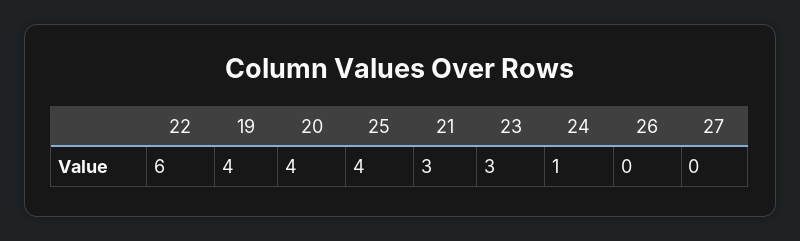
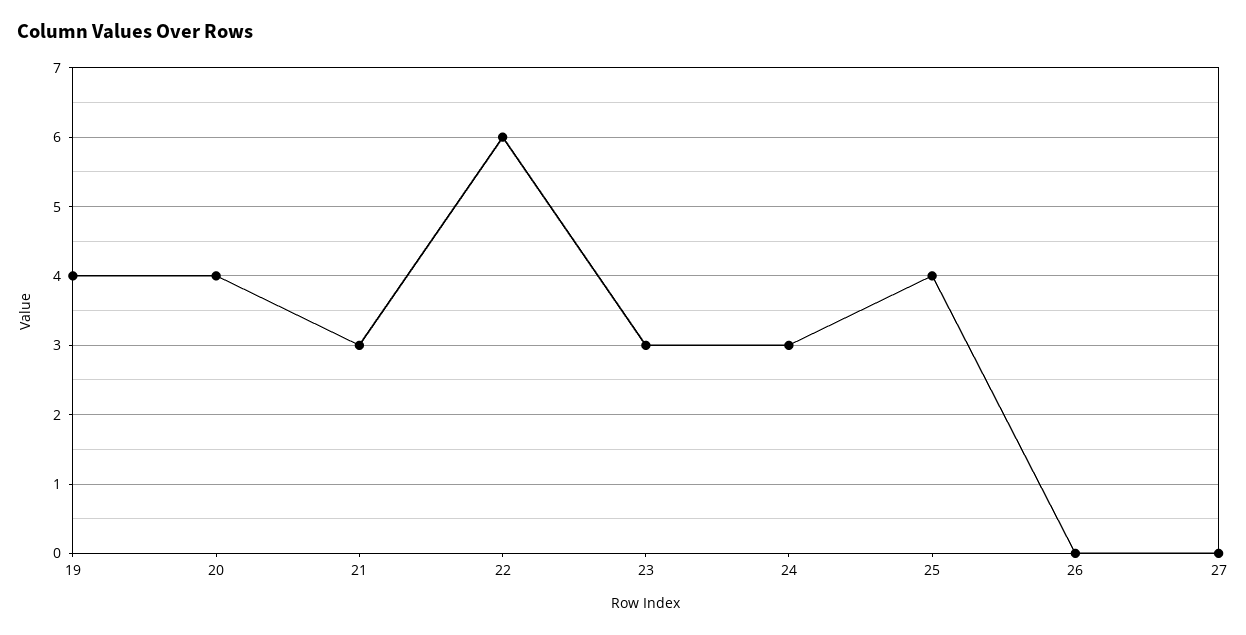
24: 1 -> 3

